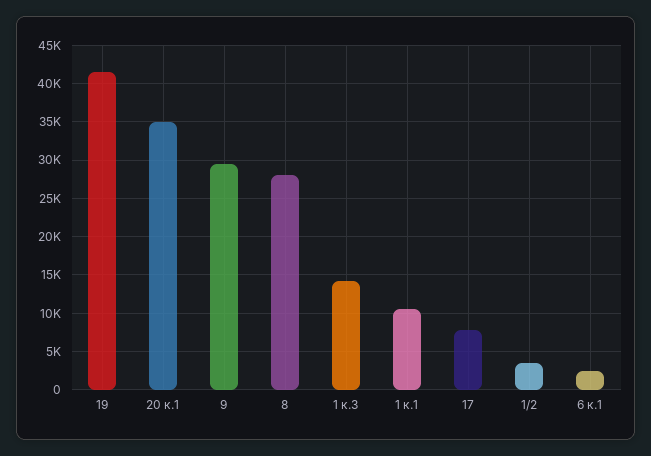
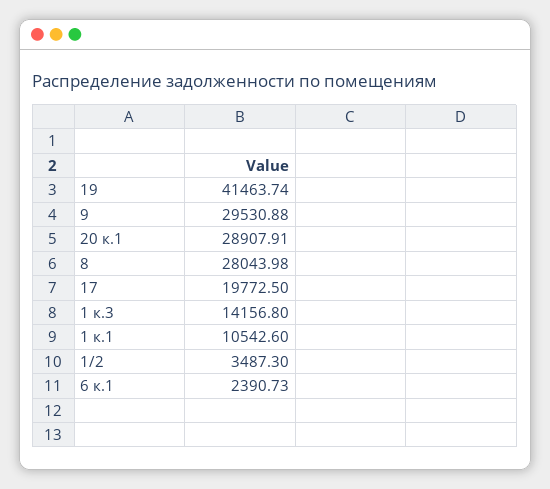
20 к.1: 35000 -> 28907.91
17: 8000 -> 19772.5

